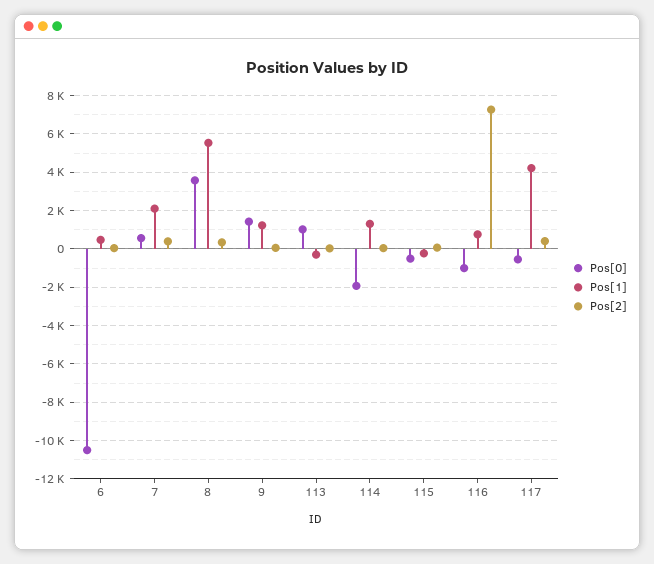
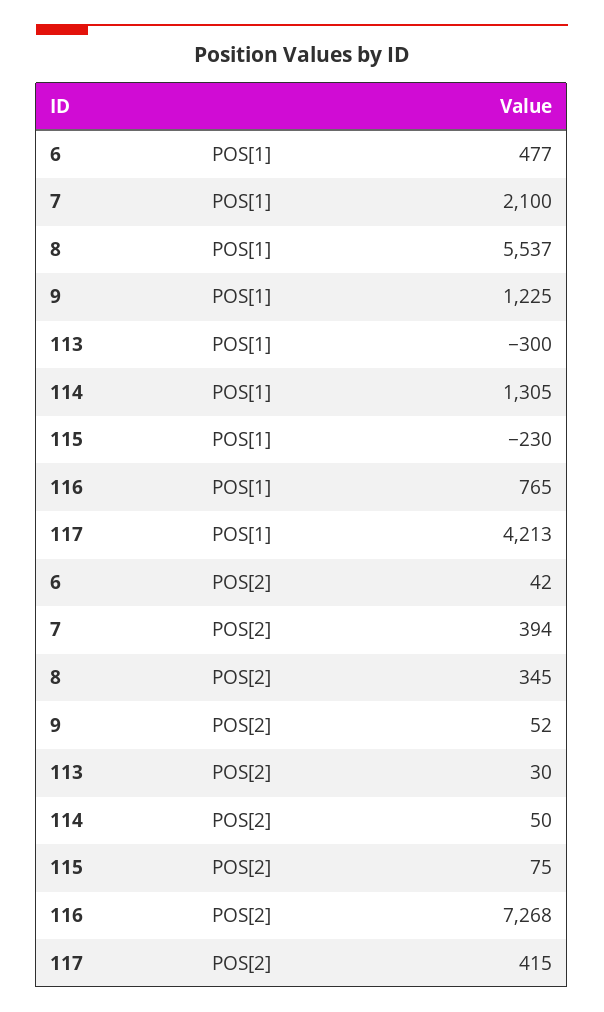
Pos[0], 6: -10500 -> none
Pos[0], 7: 500 -> none
Pos[0], 8: 3500 -> none
Pos[0], 9: 1500 -> none
Pos[0], 113: 1000 -> none
Pos[0], 114: -2000 -> none
Pos[0], 115: -500 -> none
Pos[0], 116: -1000 -> none
Pos[0], 117: -500 -> none

